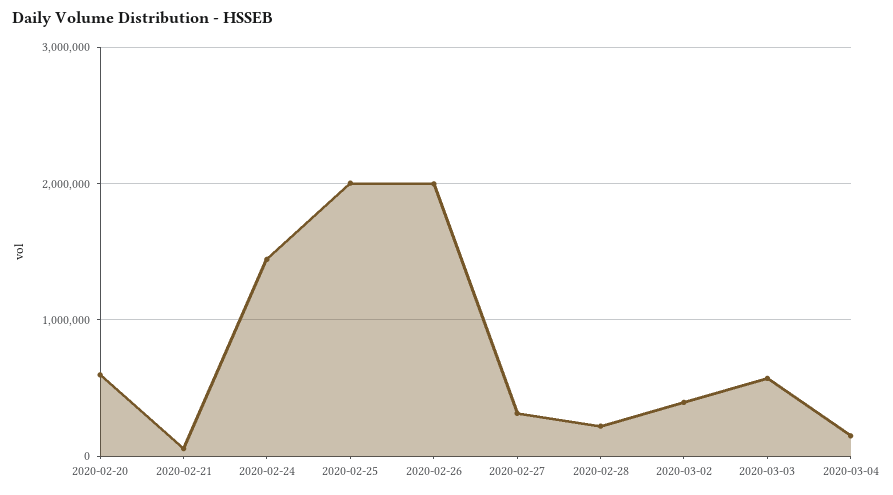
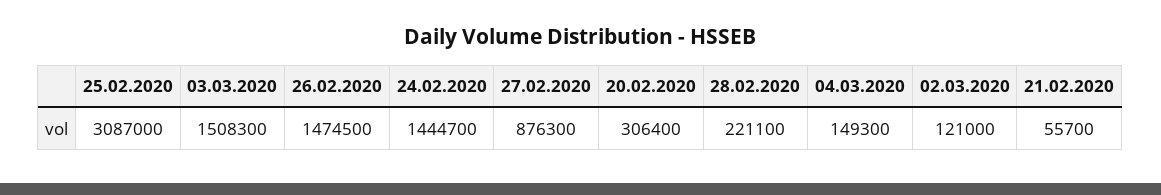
2020-02-20: 600000 -> 306400
2020-02-25: 2000000 -> 3087000
2020-02-26: 2000000 -> 1474500
2020-02-27: 300000 -> 876300
2020-03-02: 400000 -> 121000
2020-03-03: 600000 -> 1508300

